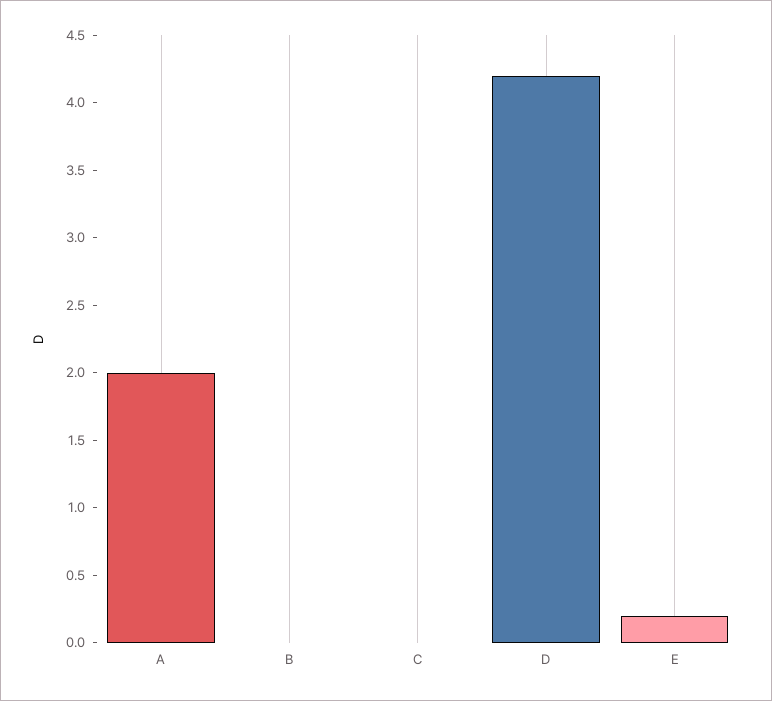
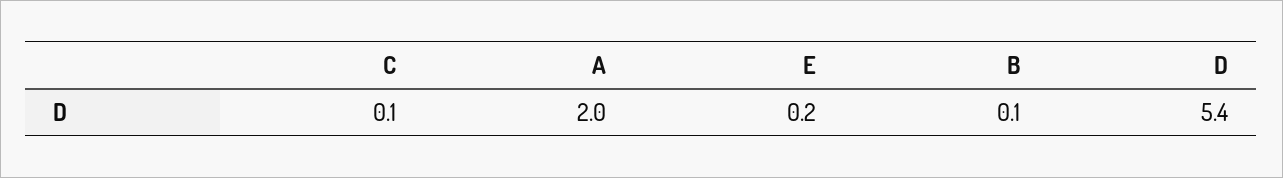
B: 0 -> 0.1
C: 0 -> 0.1
D: 4.2 -> 5.4

